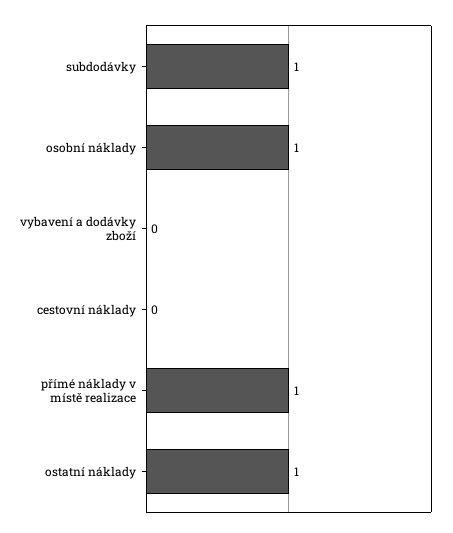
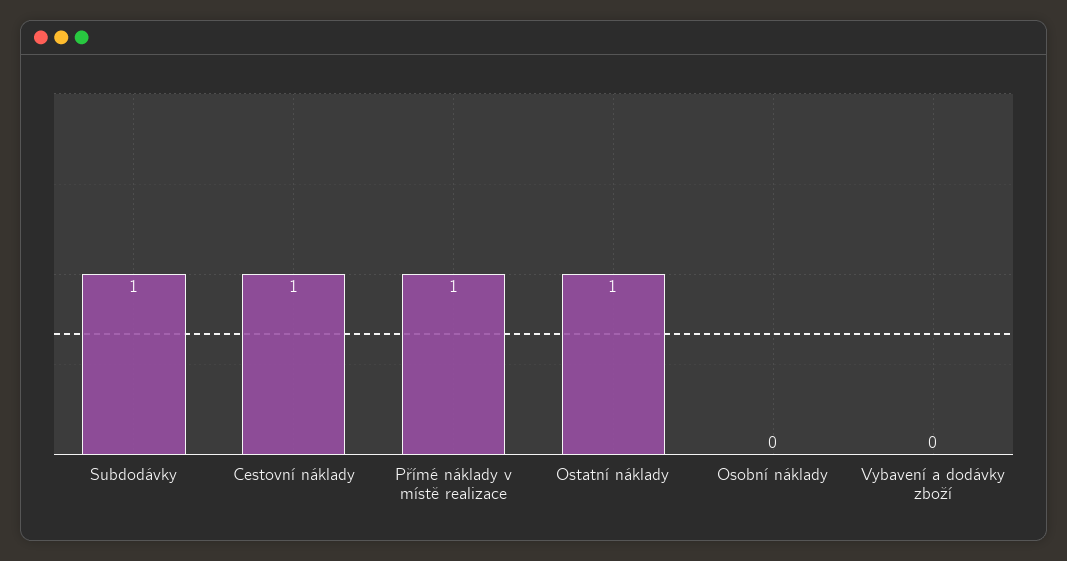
osobní náklady: 1 -> 0
cestovní náklady: 0 -> 1

